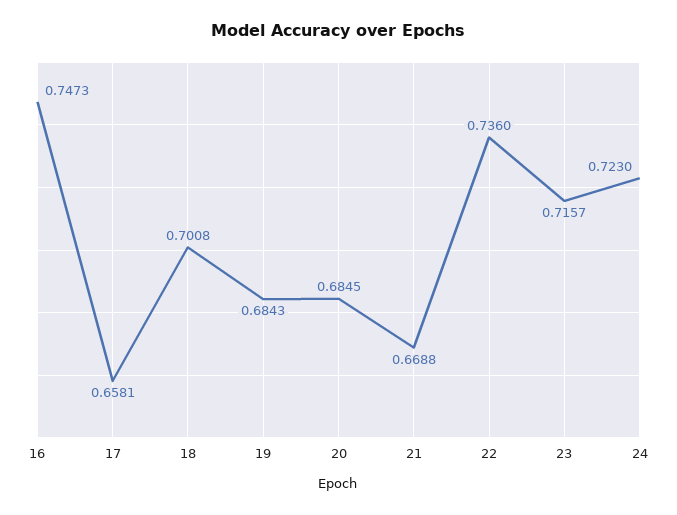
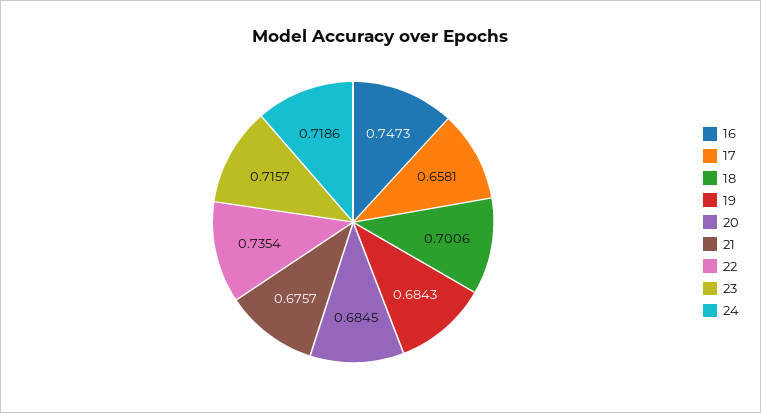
18: 0.7008 -> 0.7006
21: 0.6688 -> 0.6757
22: 0.736 -> 0.7354
24: 0.723 -> 0.7186

